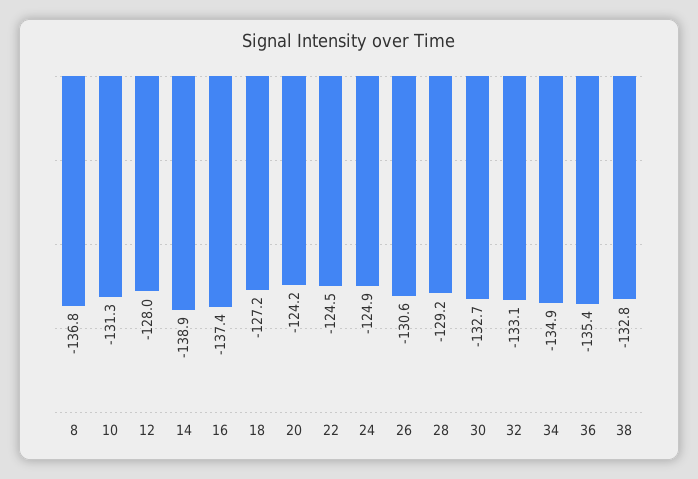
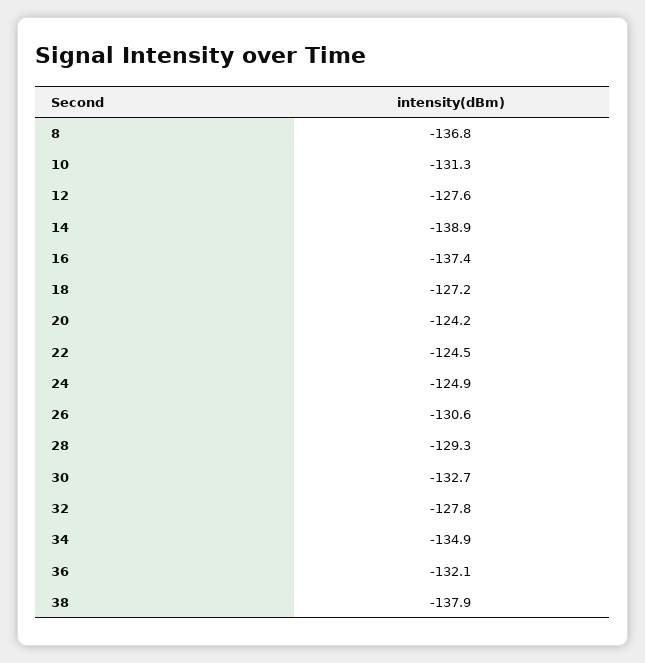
12: -128 -> -127.6
28: -129.2 -> -129.3
32: -133.1 -> -127.8
36: -135.4 -> -132.1
38: -132.8 -> -137.9

